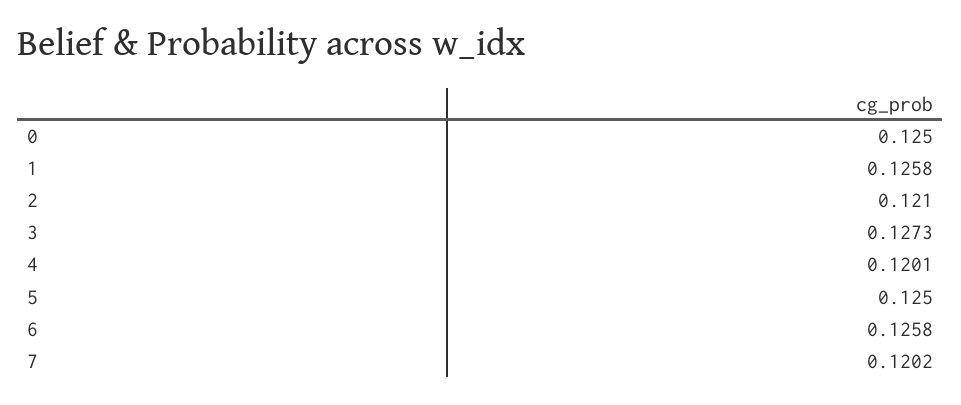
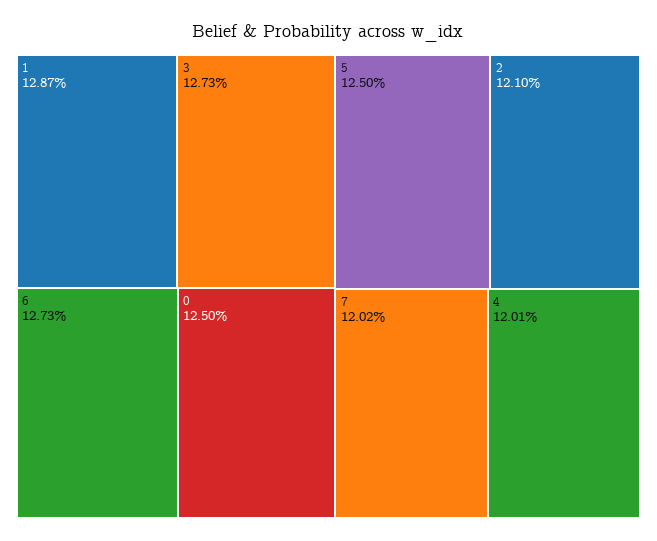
1: 0.1258 -> 0.1287
6: 0.1258 -> 0.1273

